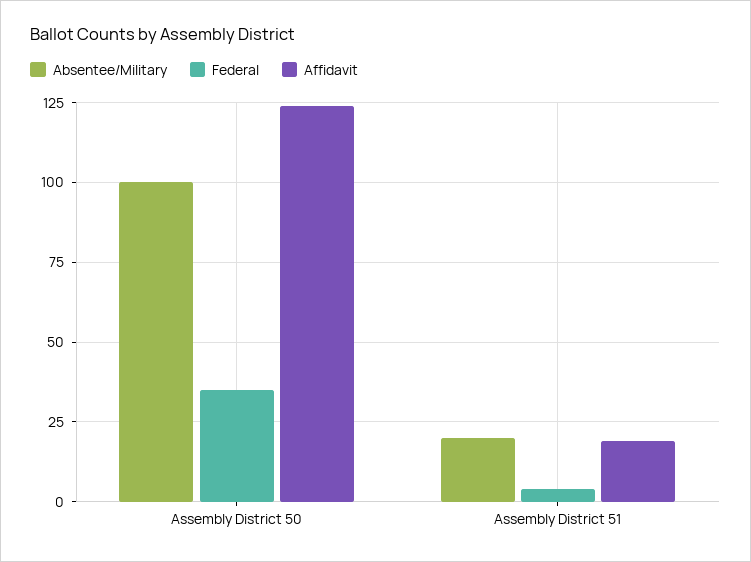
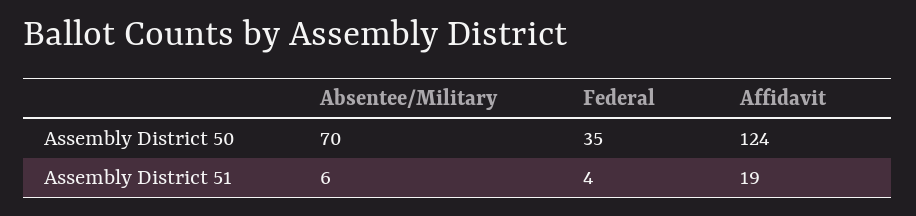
Absentee/Military, Assembly District 50: 100 -> 70
Absentee/Military, Assembly District 51: 20 -> 6

